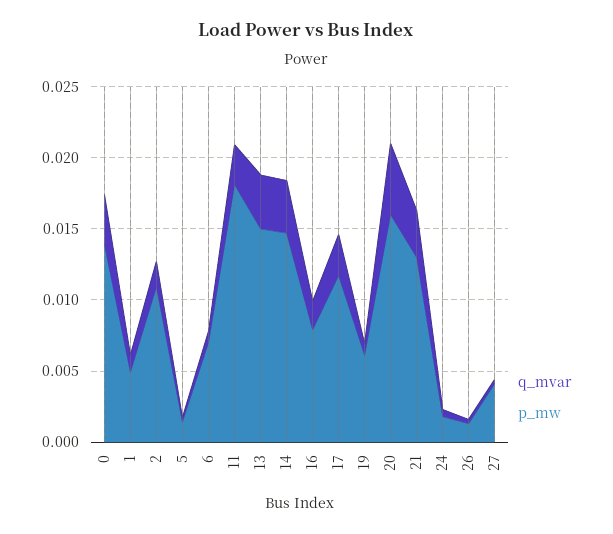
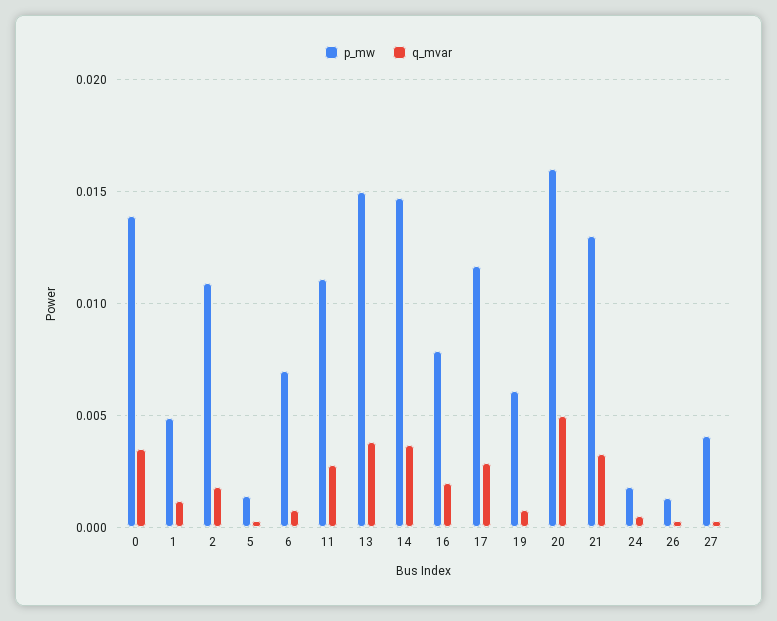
p_mw, 11: 0.018 -> 0.011

